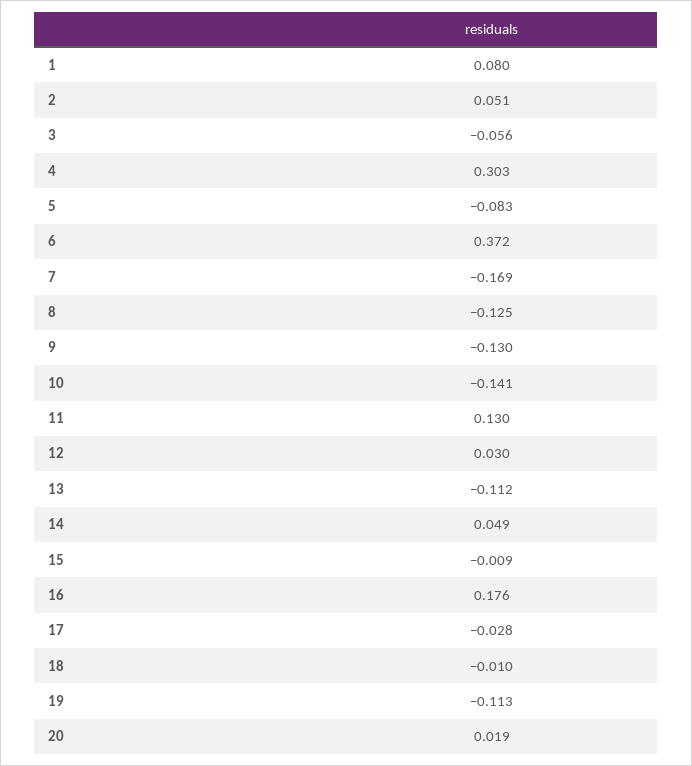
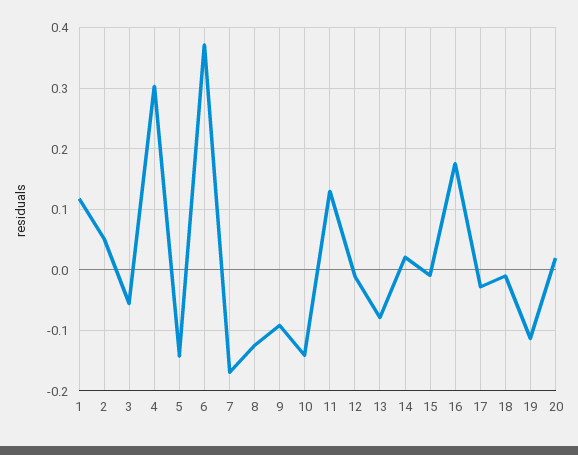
1: 0.08 -> 0.12
5: -0.083 -> -0.14
9: -0.13 -> -0.09
12: 0.03 -> -0.01
13: -0.112 -> -0.08
14: 0.049 -> 0.02

